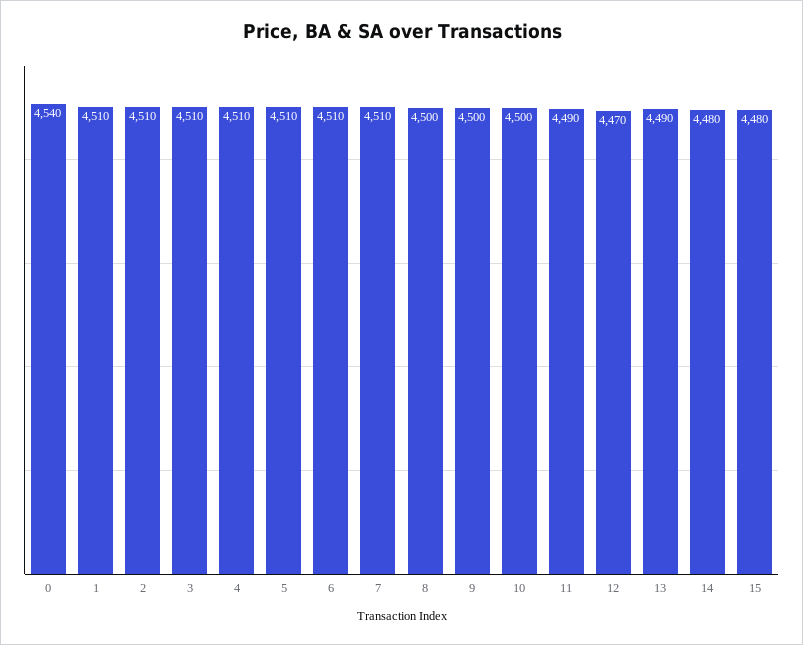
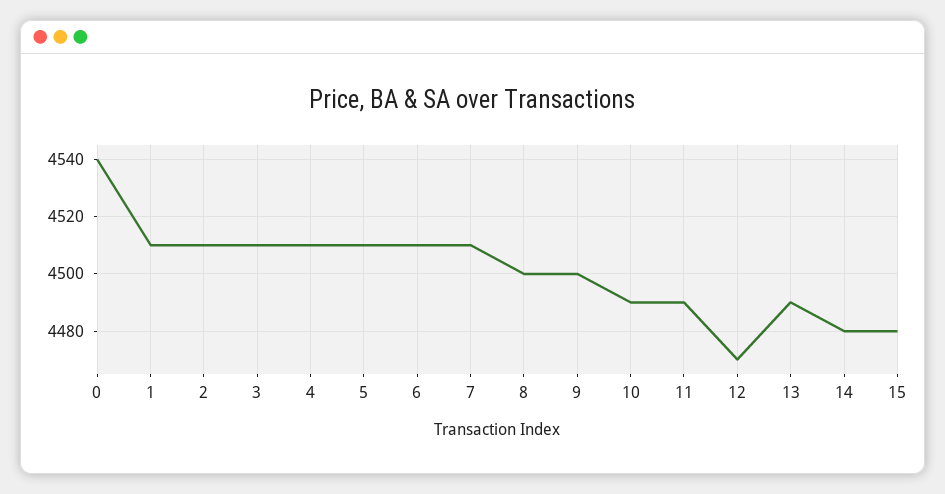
10: 4500 -> 4490

